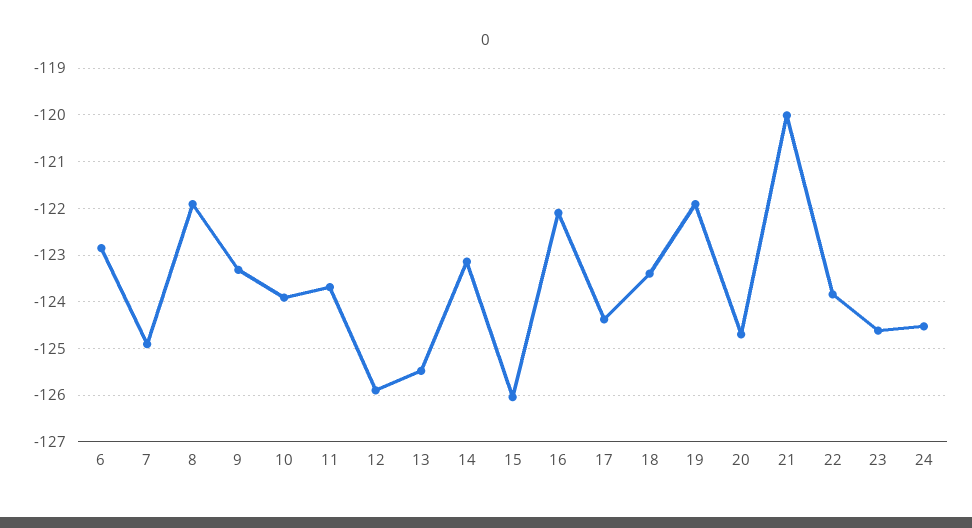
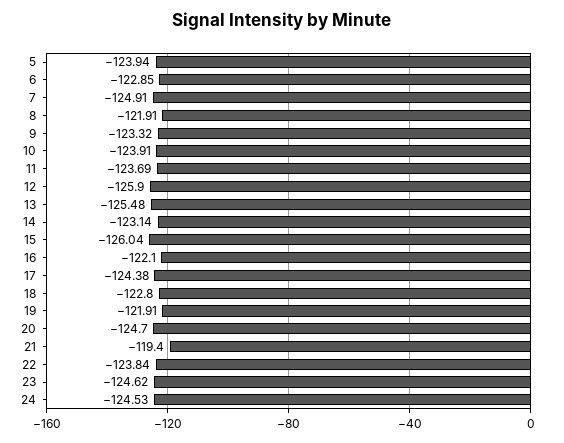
18: -123.4 -> -122.8
21: -120 -> -119.4
5: none -> -123.94

